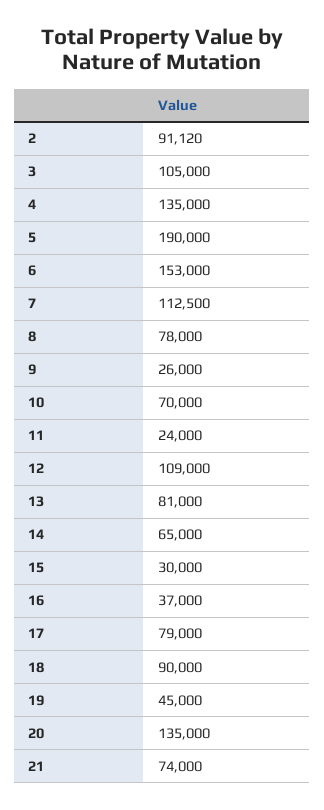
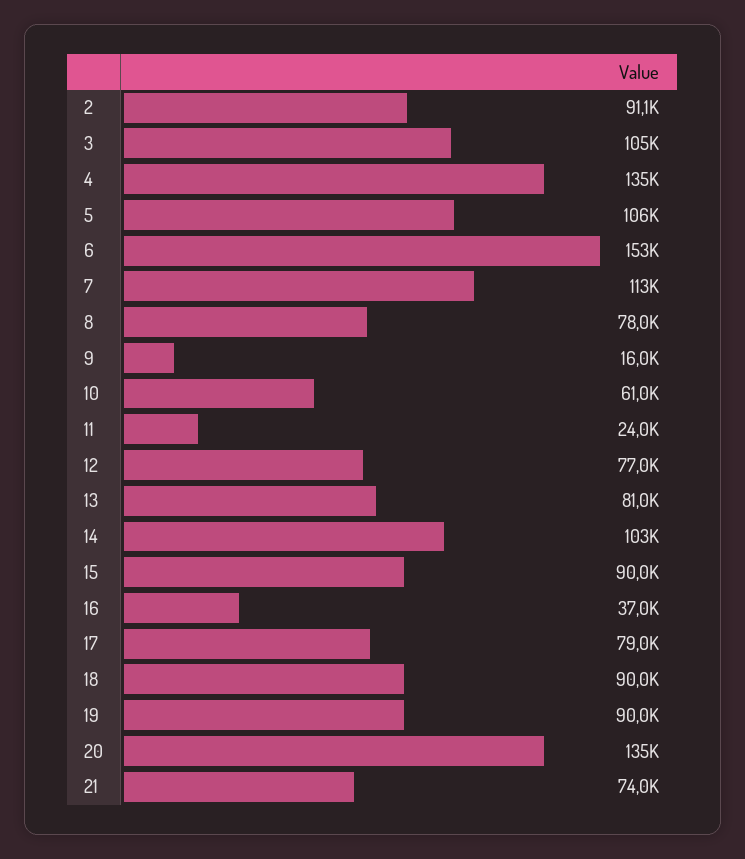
5: 190000 -> 106000
9: 26000 -> 16000
10: 70000 -> 61000
12: 109000 -> 77000
14: 65000 -> 103000
15: 30000 -> 90000
19: 45000 -> 90000

